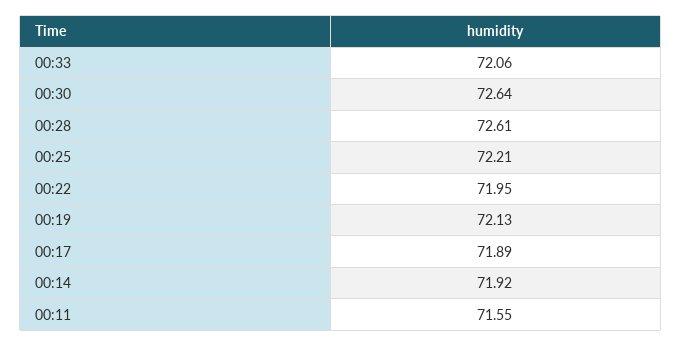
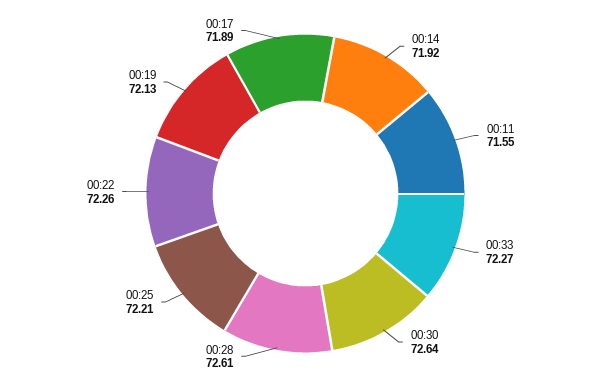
00:33: 72.06 -> 72.27
00:22: 71.95 -> 72.26

